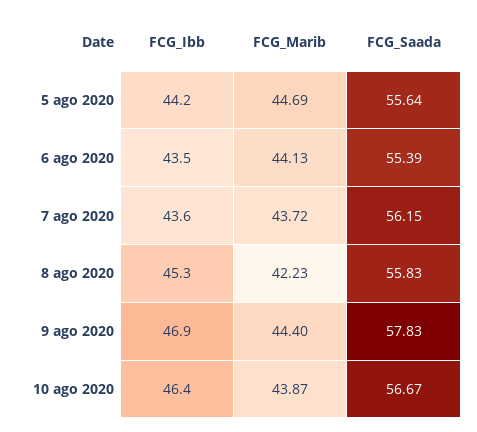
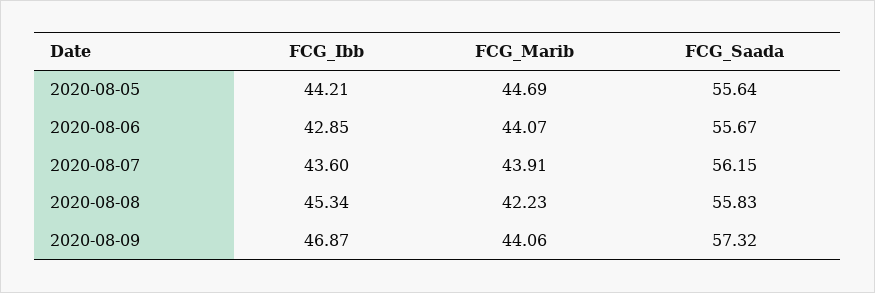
FCG_Ibb, 6 ago 2020: 43.5 -> 42.85
FCG_Marib, 6 ago 2020: 44.13 -> 44.07
FCG_Saada, 6 ago 2020: 55.39 -> 55.67
FCG_Marib, 7 ago 2020: 43.72 -> 43.91
FCG_Marib, 9 ago 2020: 44.4 -> 44.06
FCG_Saada, 9 ago 2020: 57.83 -> 57.32
FCG_Ibb, 10 ago 2020: 46.4 -> none
FCG_Marib, 10 ago 2020: 43.87 -> none
FCG_Saada, 10 ago 2020: 56.67 -> none

